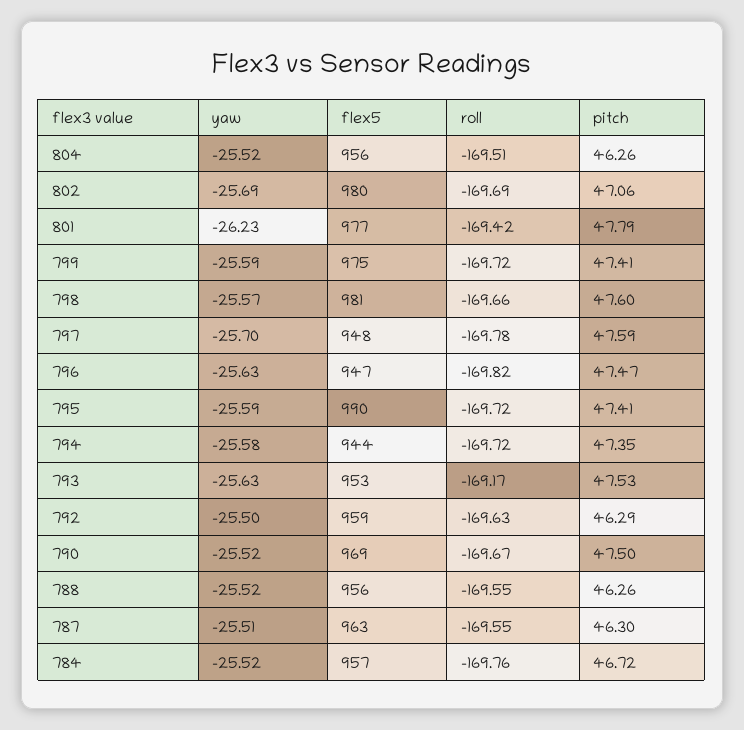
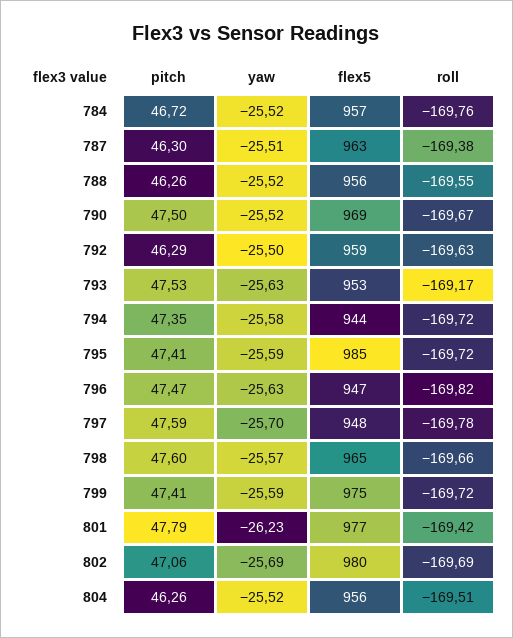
flex5, 798: 981 -> 965
flex5, 795: 990 -> 985
roll, 787: -169.55 -> -169.38

